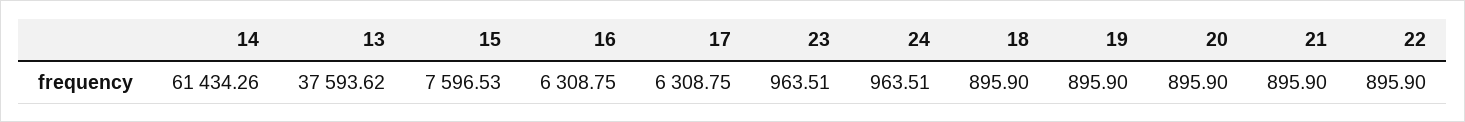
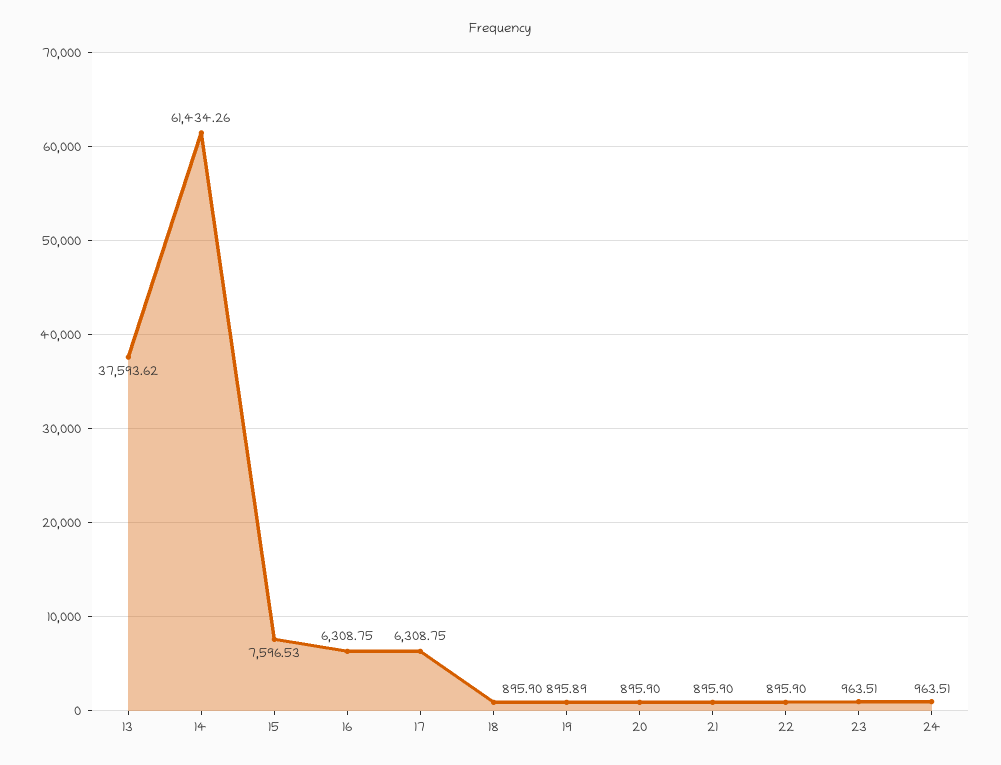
19: 895.9 -> 895.89

